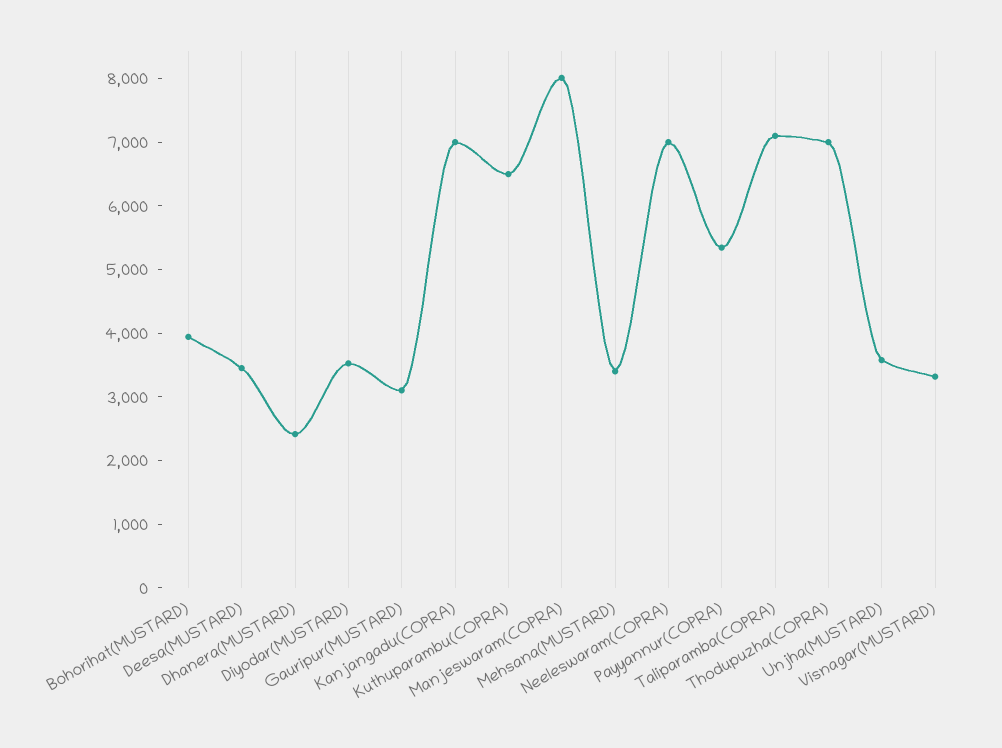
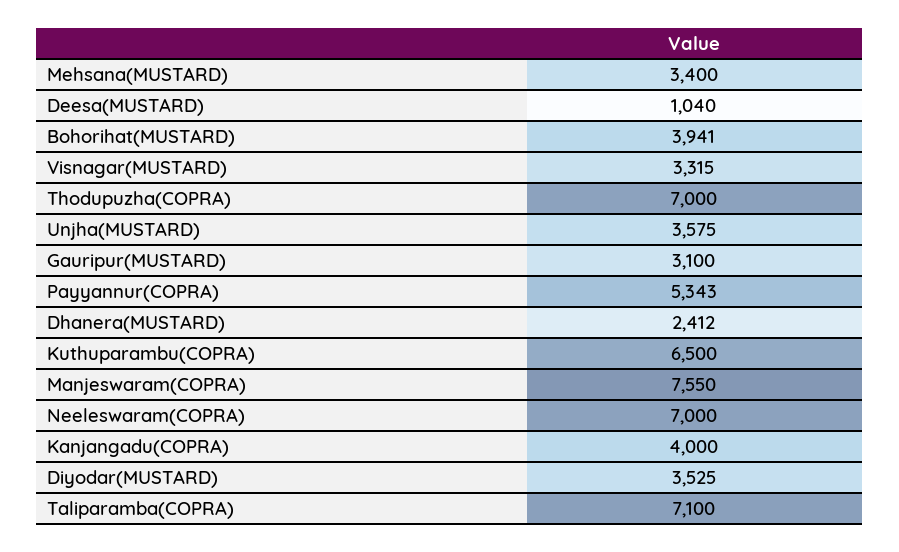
Deesa(MUSTARD): 3400 -> 1040
Kanjangadu(COPRA): 7000 -> 4000
Manjeswaram(COPRA): 8000 -> 7550

